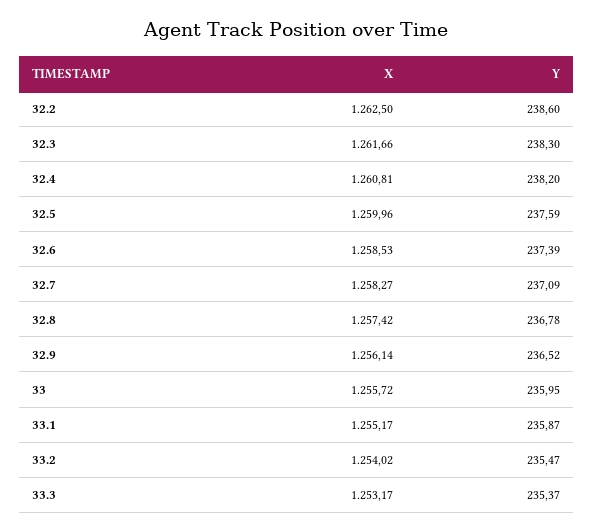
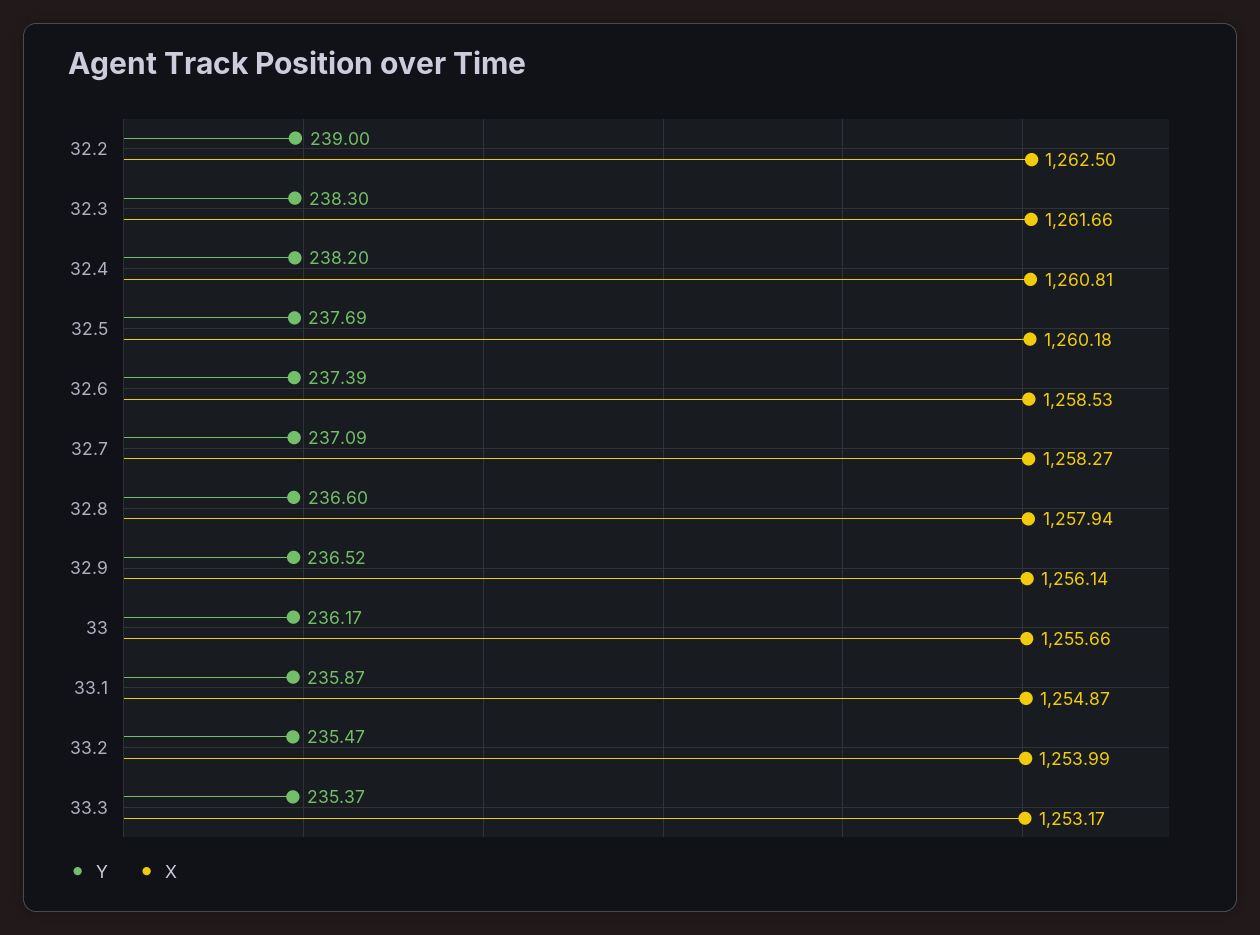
Y, 32.2: 238.6 -> 239
X, 32.5: 1259.96 -> 1260.18
Y, 32.5: 237.59 -> 237.69
X, 32.8: 1257.42 -> 1257.94
Y, 32.8: 236.78 -> 236.6
X, 33: 1255.72 -> 1255.66
Y, 33: 235.95 -> 236.17
X, 33.1: 1255.17 -> 1254.87
X, 33.2: 1254.02 -> 1253.99

